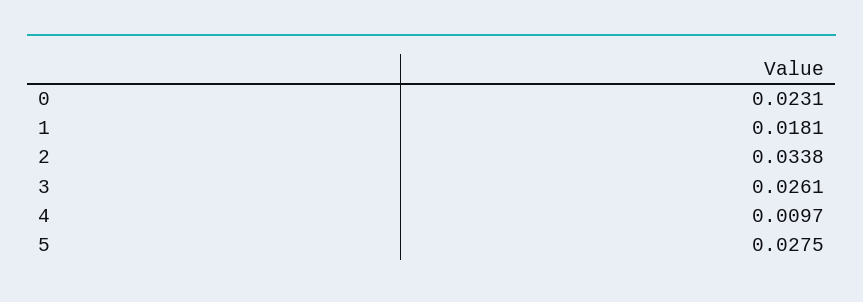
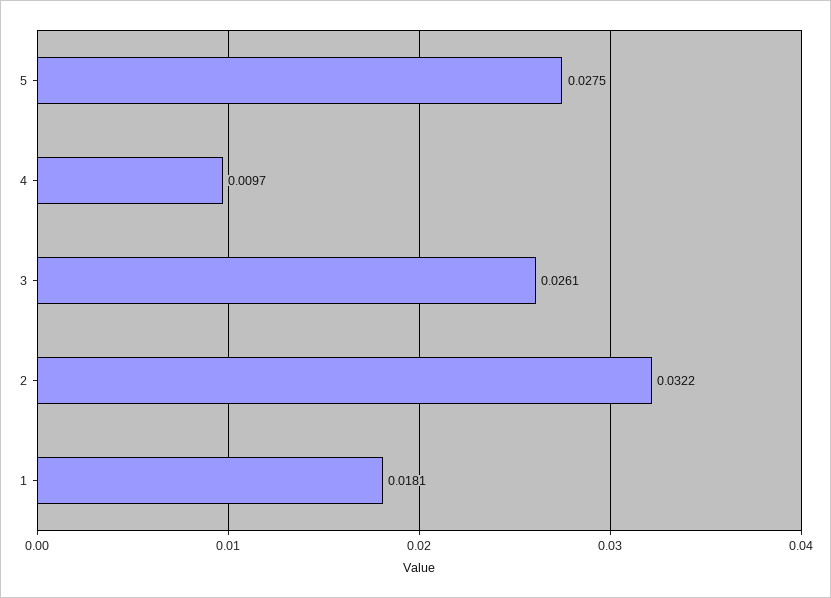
0: 0.0231 -> none
2: 0.0338 -> 0.0322

